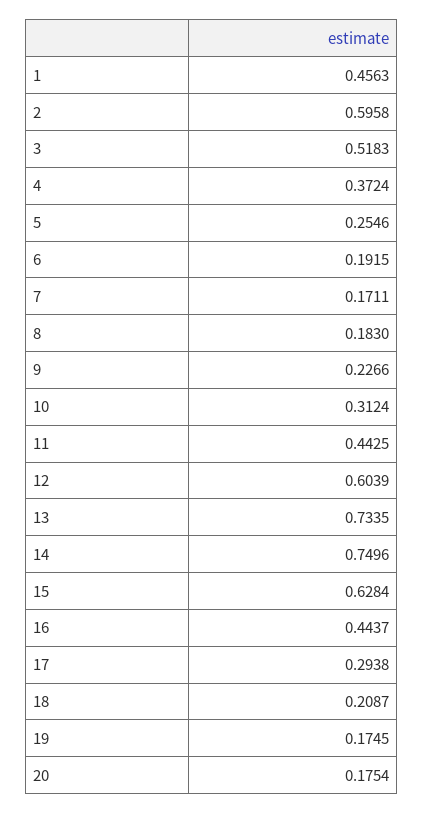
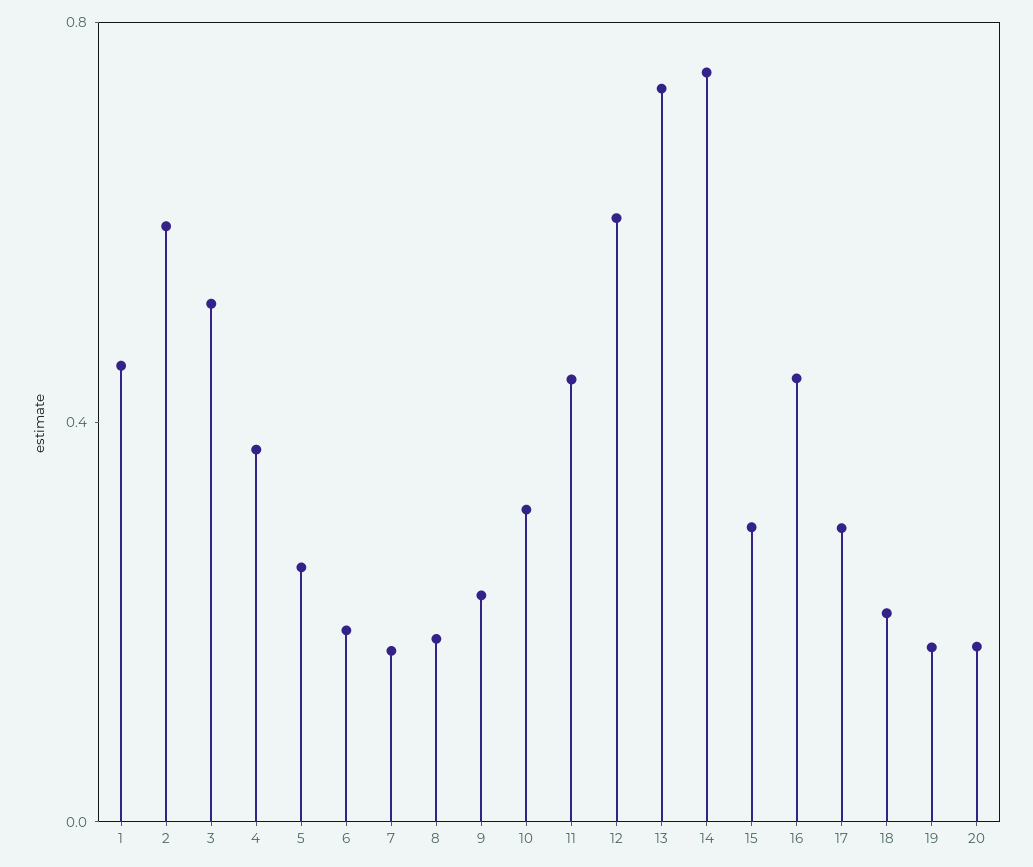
15: 0.6284 -> 0.3

